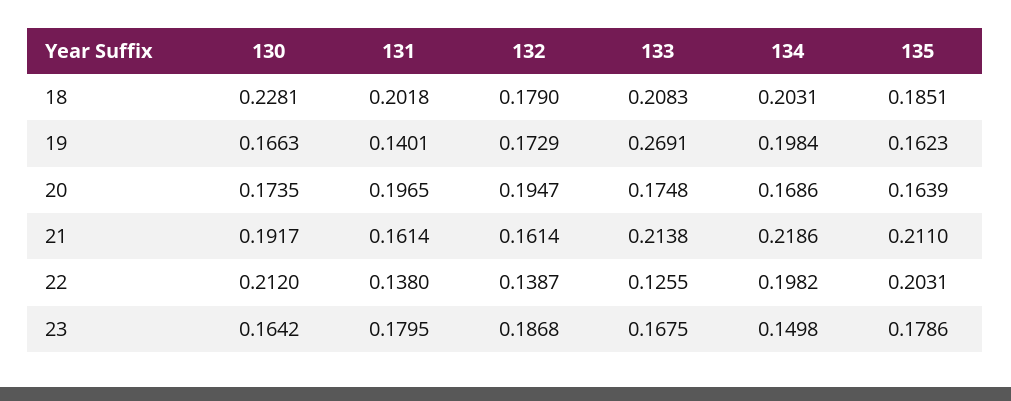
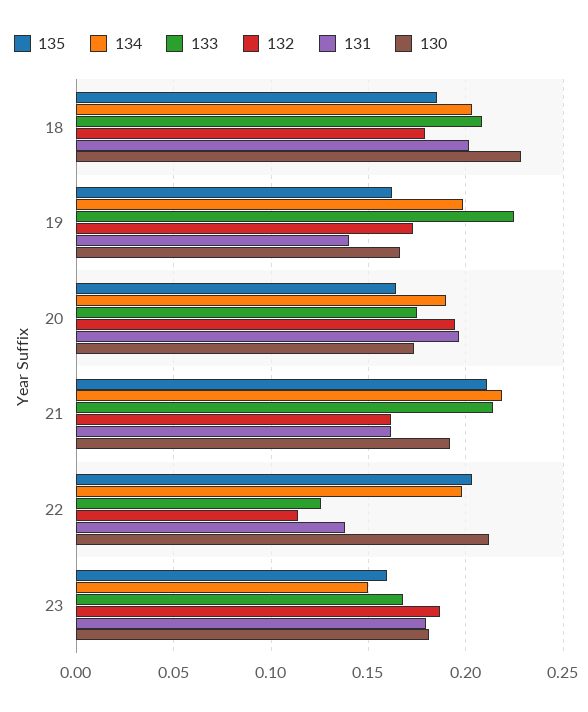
133, 19: 0.2691 -> 0.225
134, 20: 0.1686 -> 0.19
132, 22: 0.1387 -> 0.115
130, 23: 0.1642 -> 0.18
135, 23: 0.1786 -> 0.16

